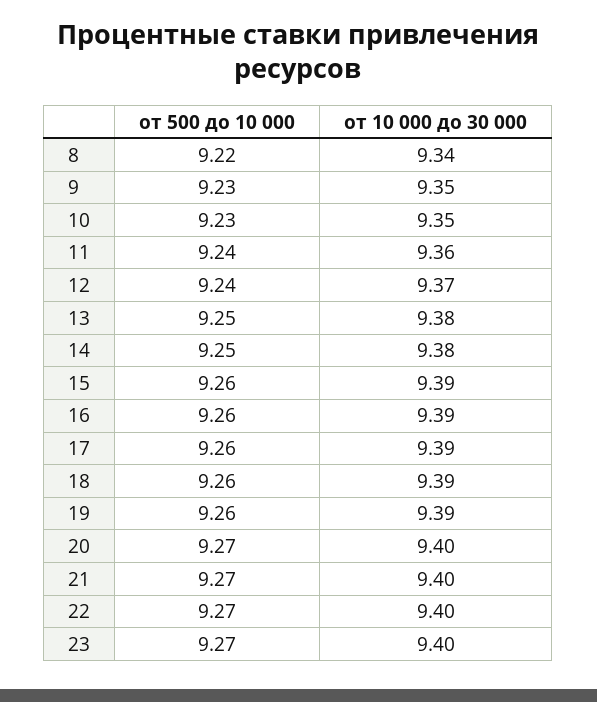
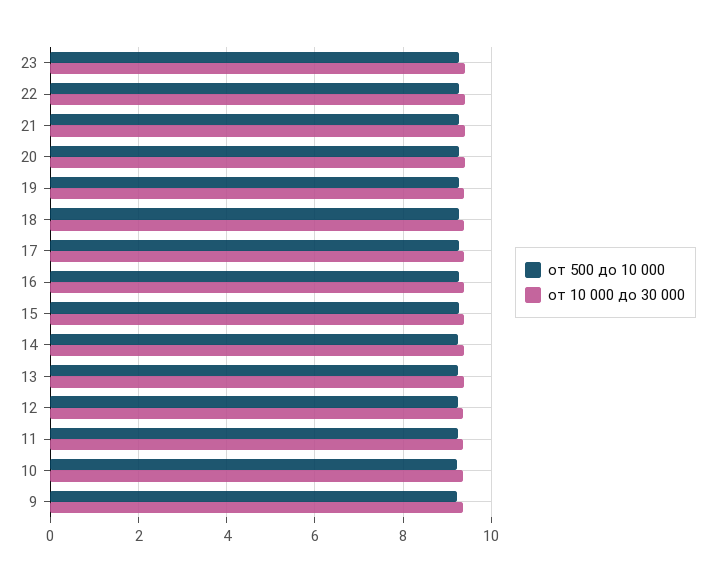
от 500 до 10 000, 8: 9.22 -> none
от 10 000 до 30 000, 8: 9.34 -> none

